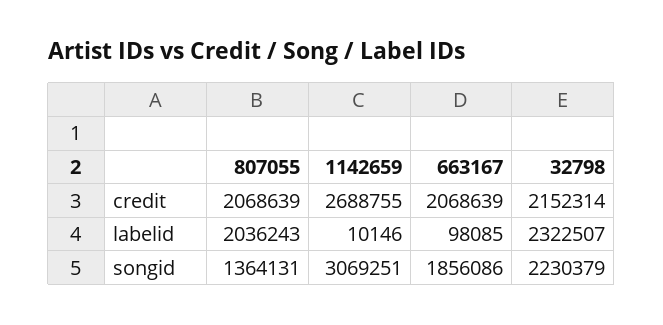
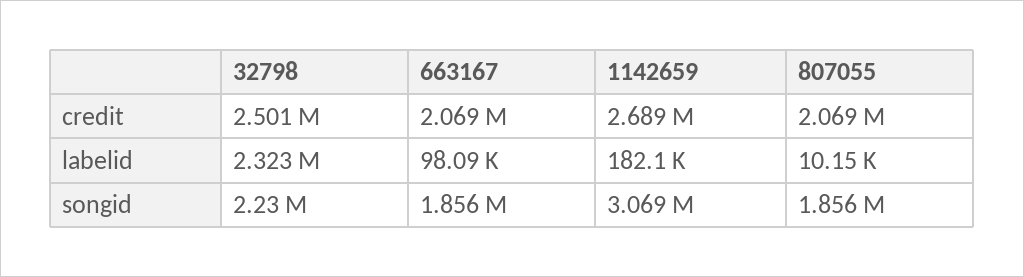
32798, credit: 2152314 -> 2501000
807055, labelid: 2036243 -> 10150
1142659, labelid: 10146 -> 182100
807055, songid: 1364131 -> 1856000

